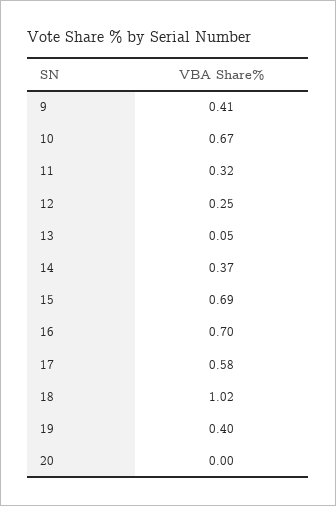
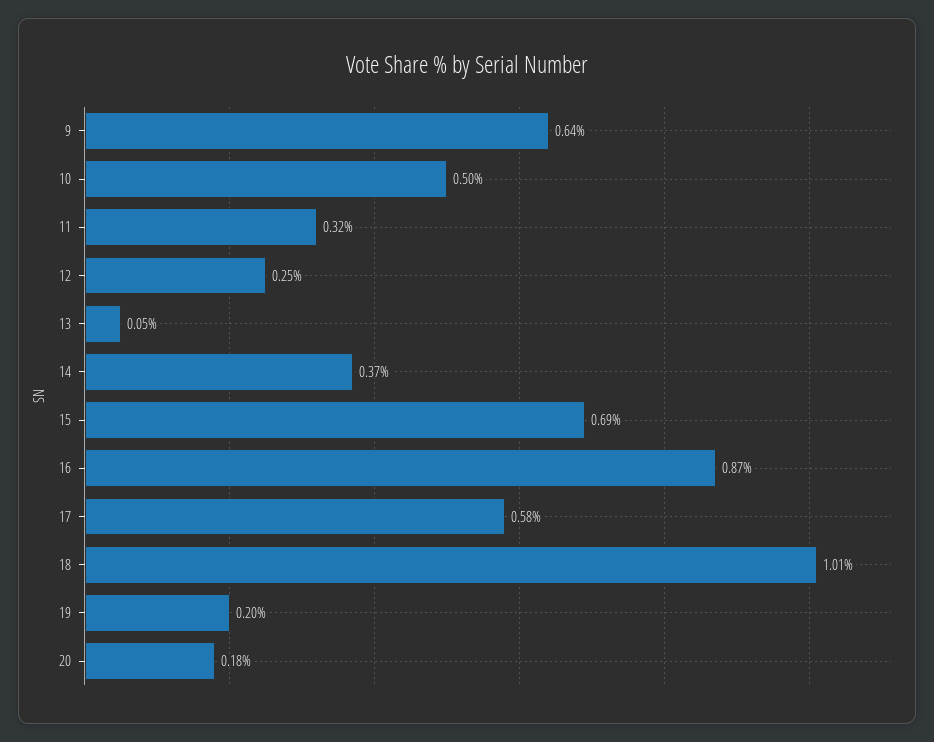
9: 0.41 -> 0.64
10: 0.67 -> 0.5
16: 0.7 -> 0.87
18: 1.02 -> 1.01
19: 0.4 -> 0.2
20: 0 -> 0.18

